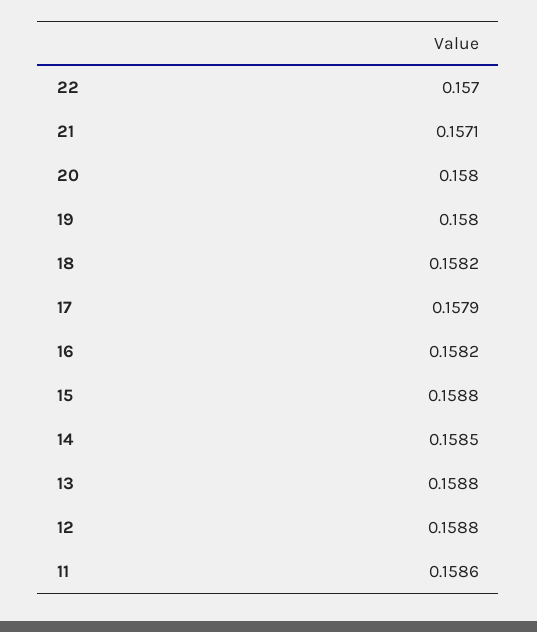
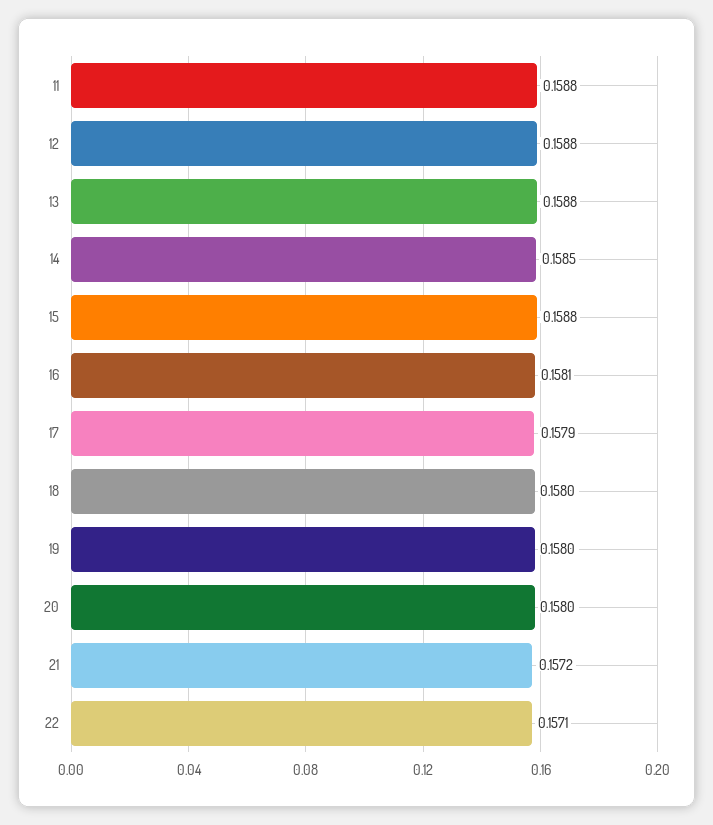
22: 0.157 -> 0.1571
21: 0.1571 -> 0.1572
18: 0.1582 -> 0.158
16: 0.1582 -> 0.1581
11: 0.1586 -> 0.1588

